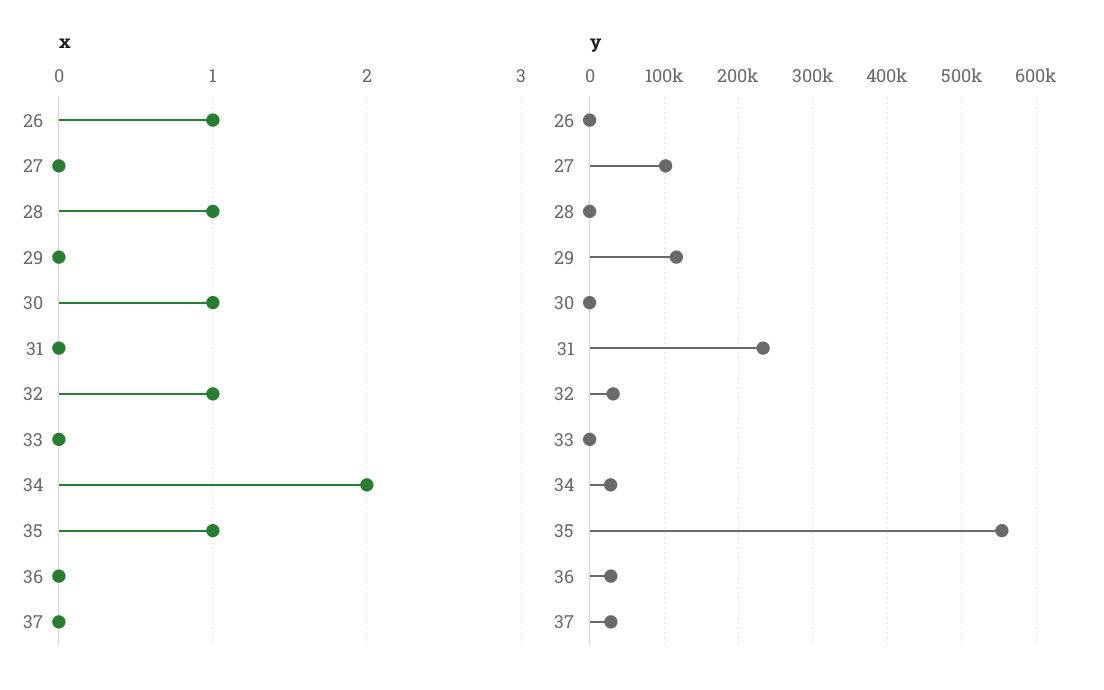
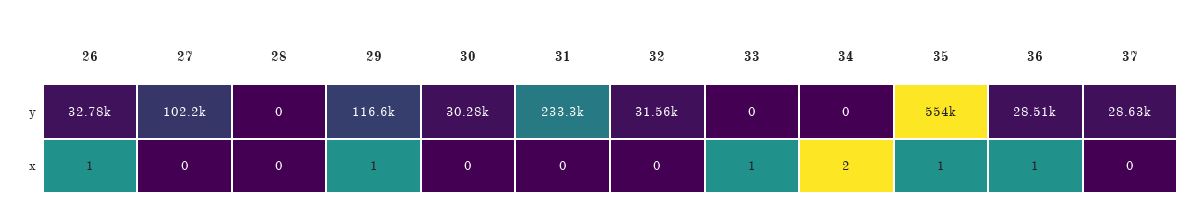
x, 28: 1 -> 0
x, 29: 0 -> 1
x, 30: 1 -> 0
x, 32: 1 -> 0
x, 33: 0 -> 1
x, 36: 0 -> 1
y, 26: 0 -> 32780
y, 30: 0 -> 30280
y, 34: 30000 -> 0

